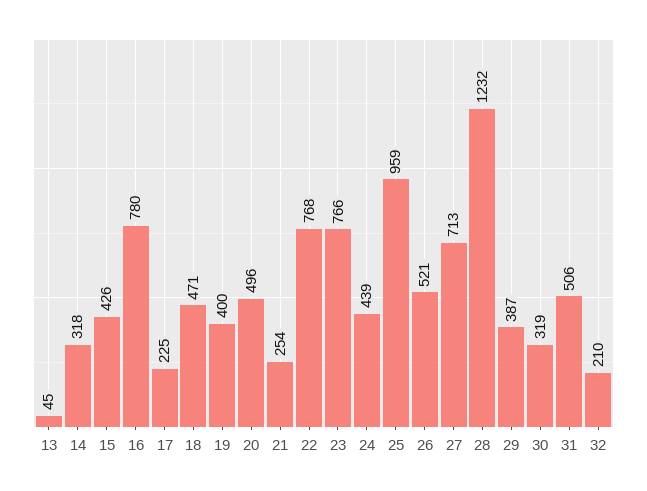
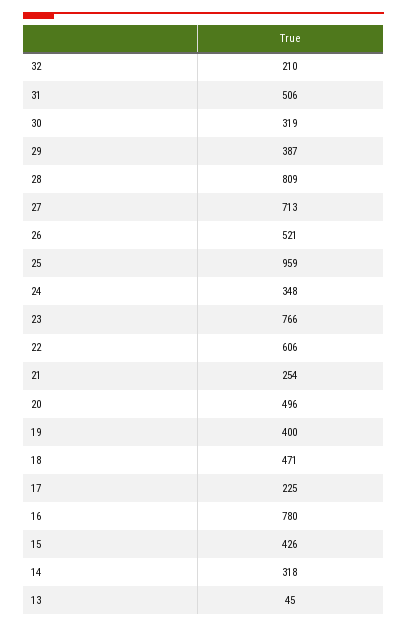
22: 768 -> 606
24: 439 -> 348
28: 1232 -> 809

